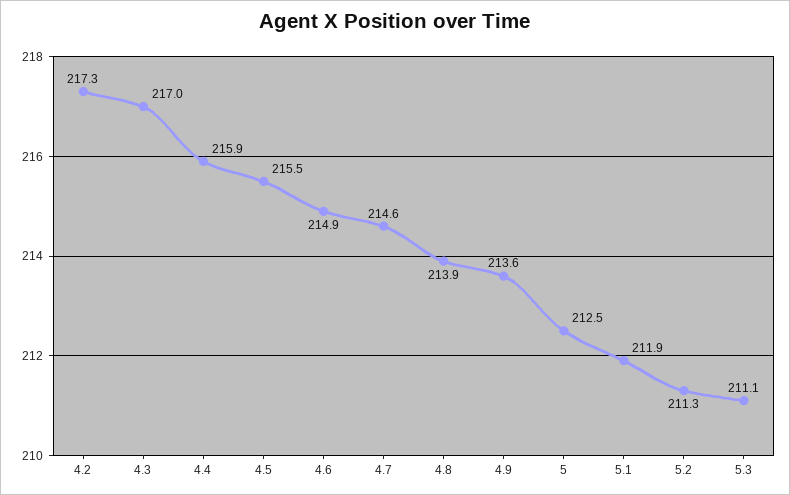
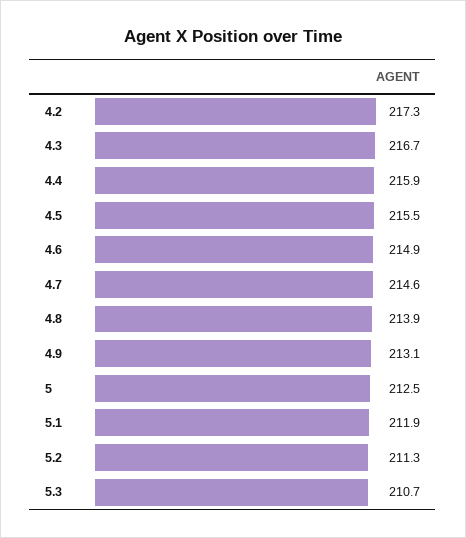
4.3: 217 -> 216.7
4.9: 213.6 -> 213.1
5.3: 211.1 -> 210.7

